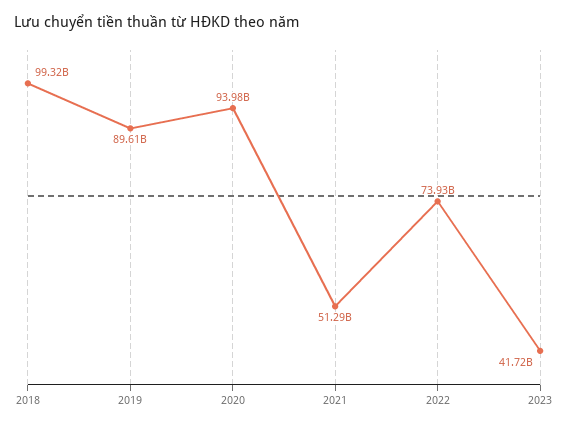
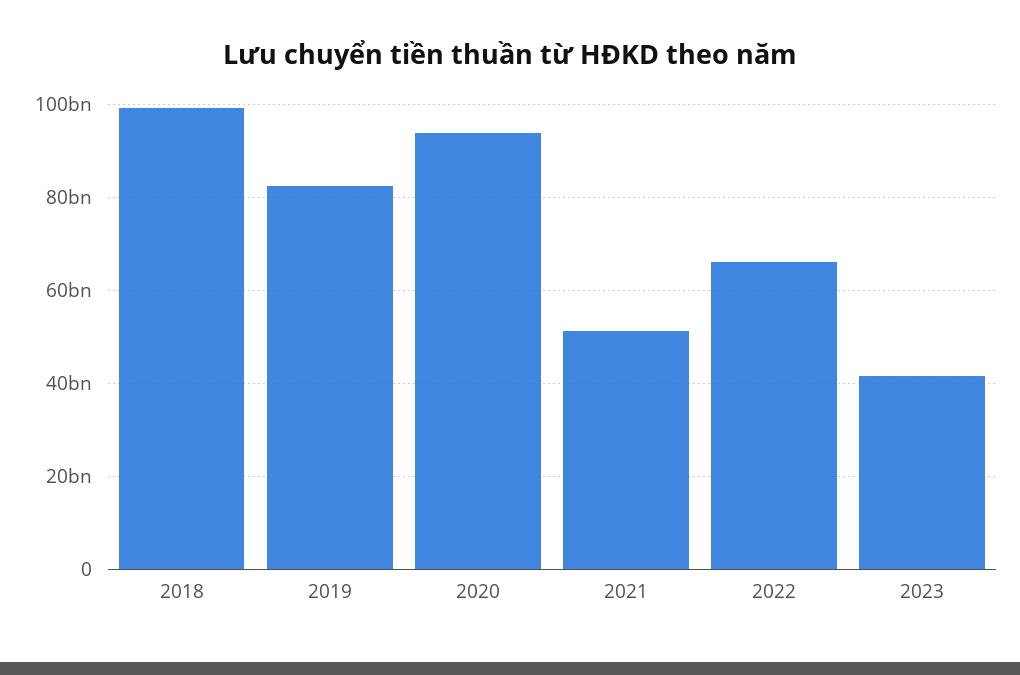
2019: 89610000000 -> 82000000000
2022: 73930000000 -> 66000000000

